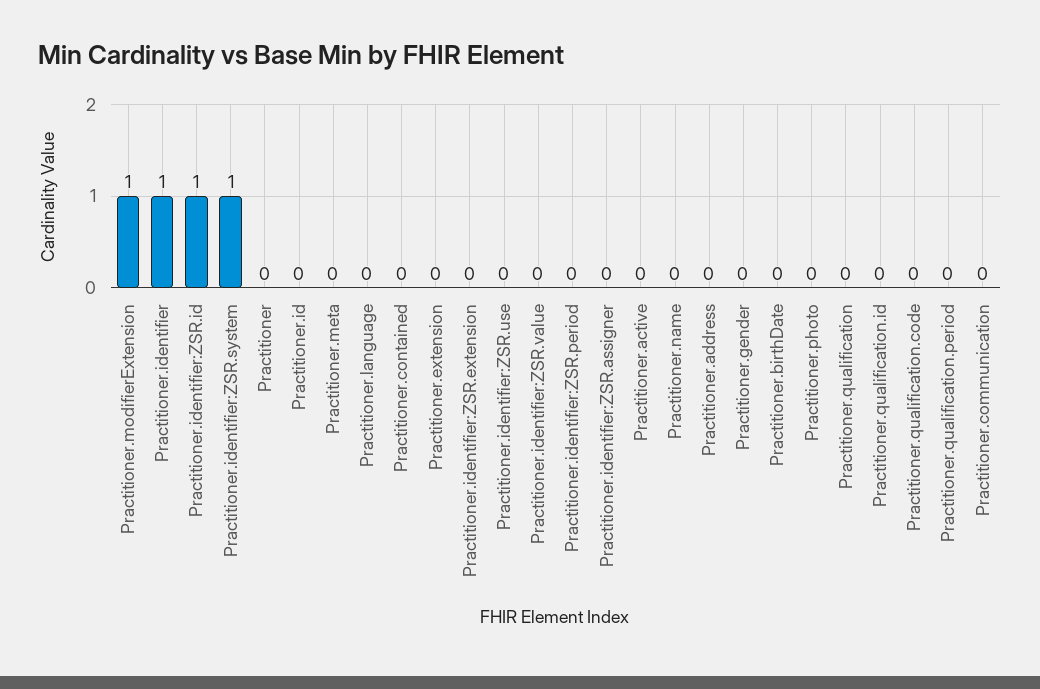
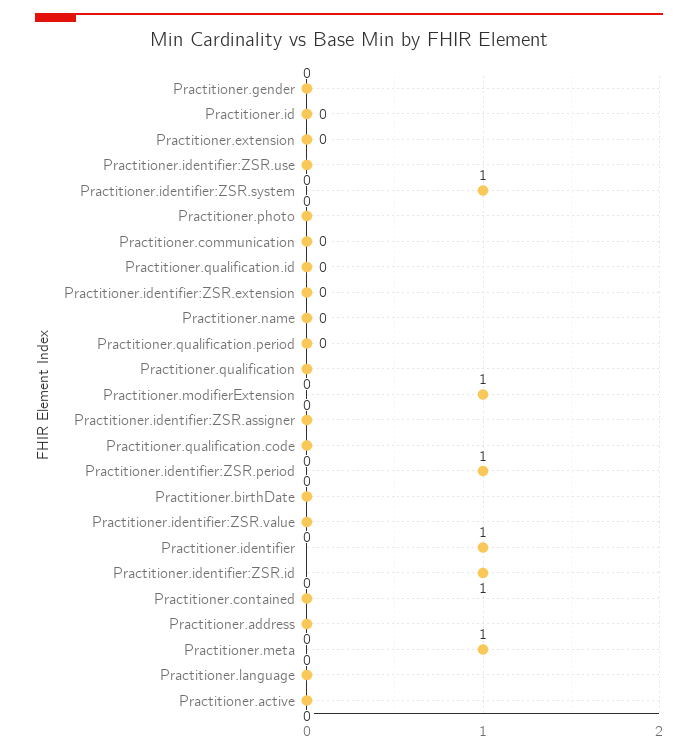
Practitioner: 0 -> none
Practitioner.meta: 0 -> 1
Practitioner.identifier:ZSR.period: 0 -> 1

